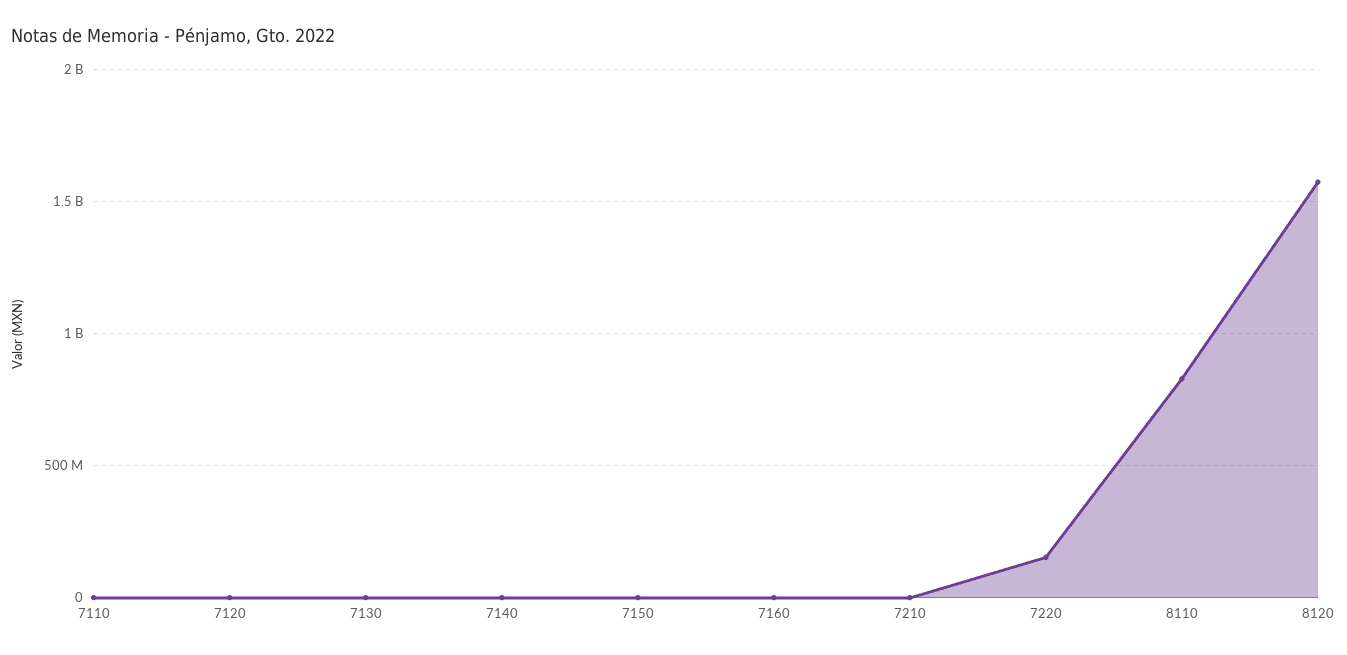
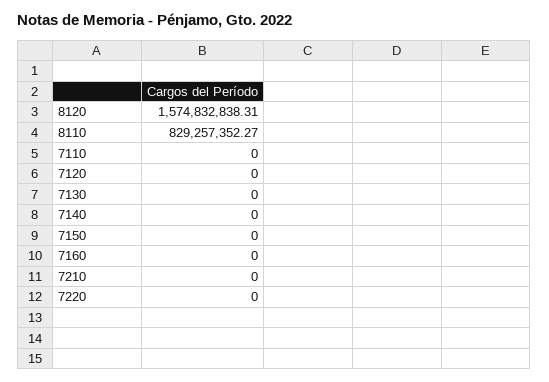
7220: 150000000 -> 0

